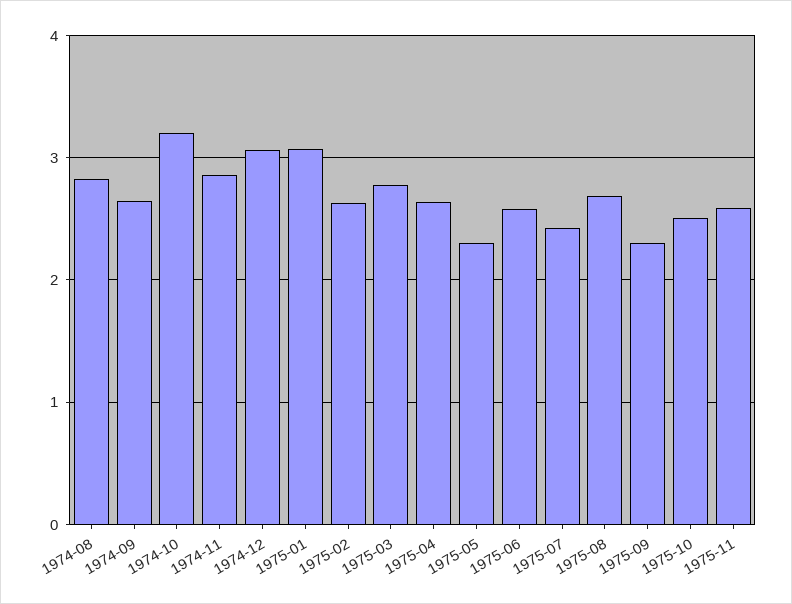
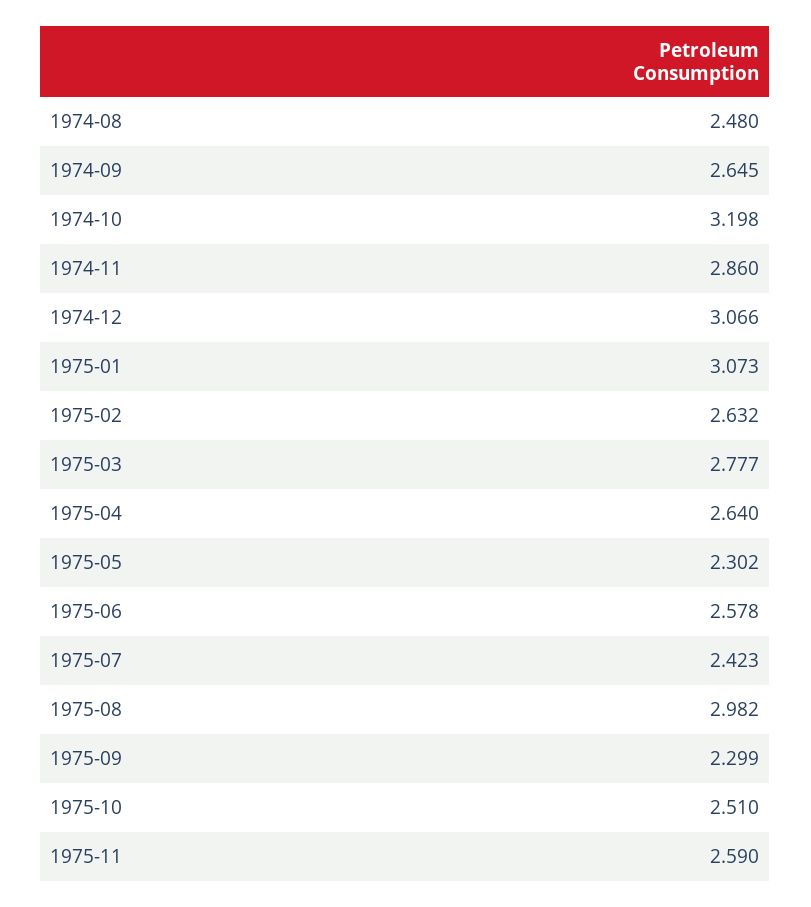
1974-08: 2.8 -> 2.48
1975-08: 2.7 -> 2.982

